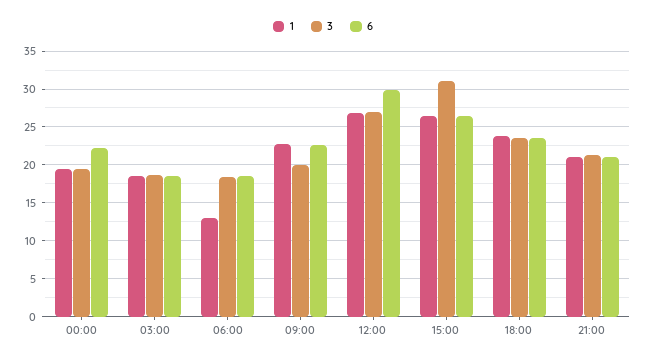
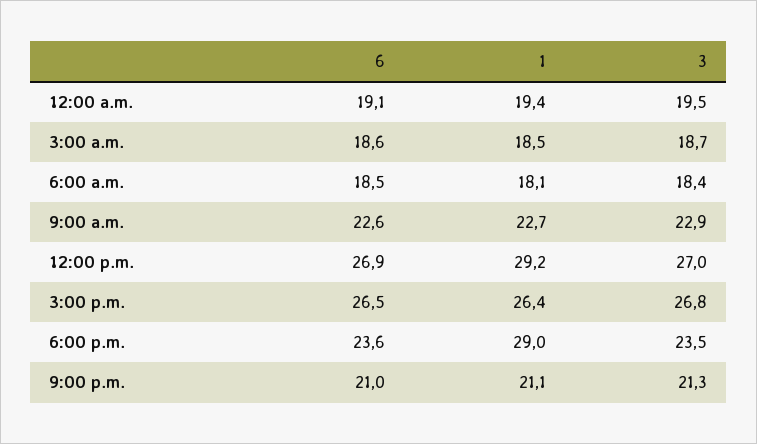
6, 00:00: 22 -> 19.1
1, 06:00: 13 -> 18.1
3, 09:00: 20 -> 22.9
1, 12:00: 27 -> 29.2
6, 12:00: 30 -> 26.9
3, 15:00: 31 -> 26.8
1, 18:00: 24 -> 29

